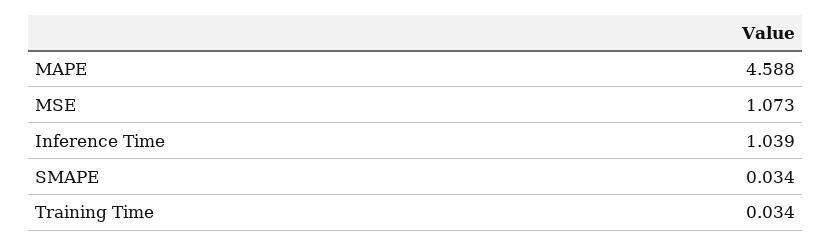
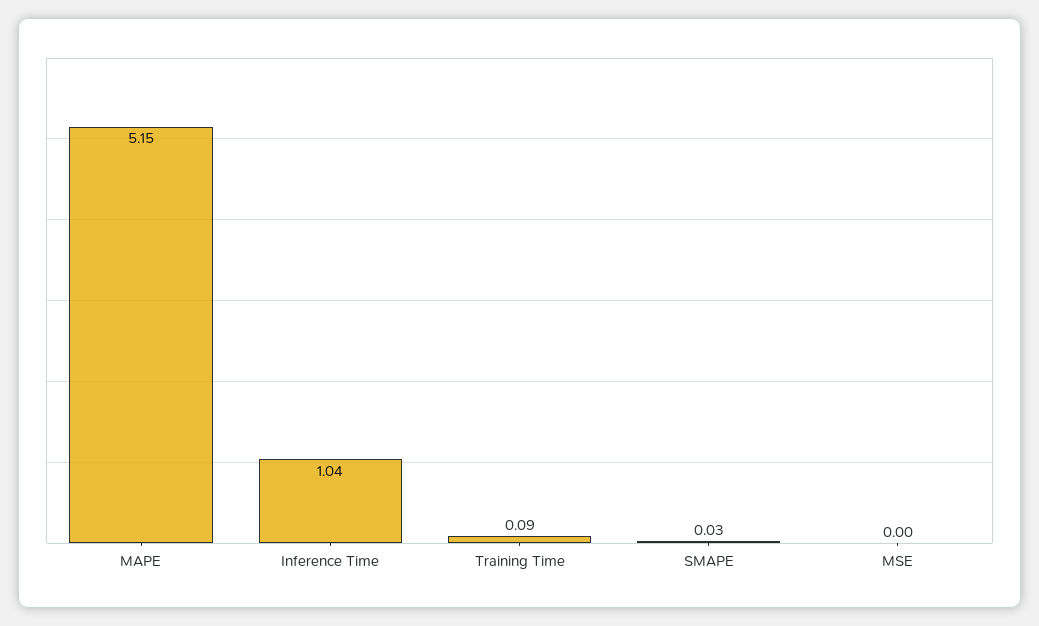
MAPE: 4.588 -> 5.15
MSE: 1.073 -> 0
Training Time: 0.034 -> 0.09

